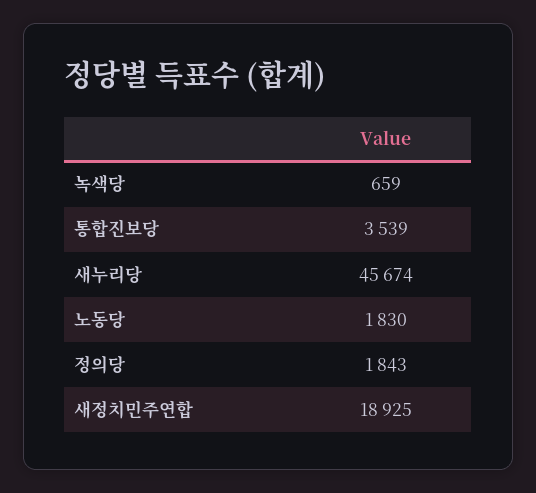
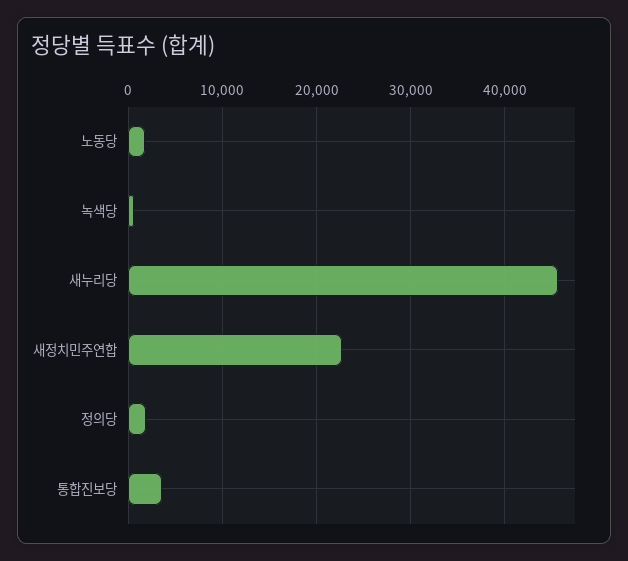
새정치민주연합: 18925 -> 23000

